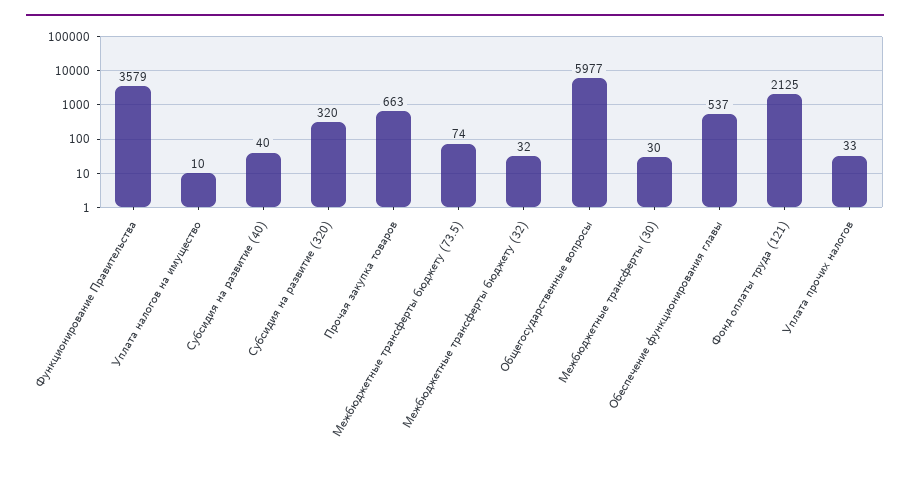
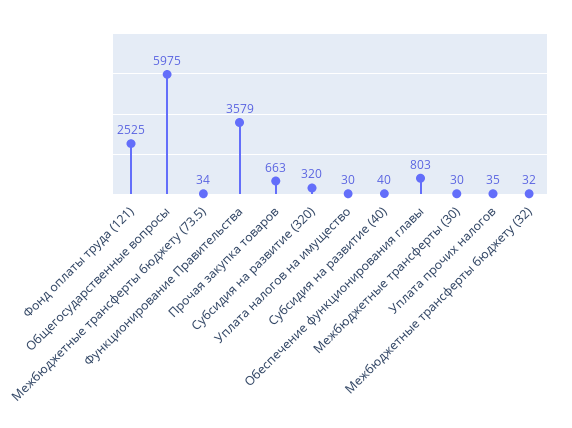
Уплата налогов на имущество: 10 -> 30
Межбюджетные трансферты бюджету (73.5): 74 -> 34
Общегосударственные вопросы: 5977 -> 5975
Обеспечение функционирования главы: 537 -> 803
Фонд оплаты труда (121): 2125 -> 2525
Уплата прочих налогов: 33 -> 35

